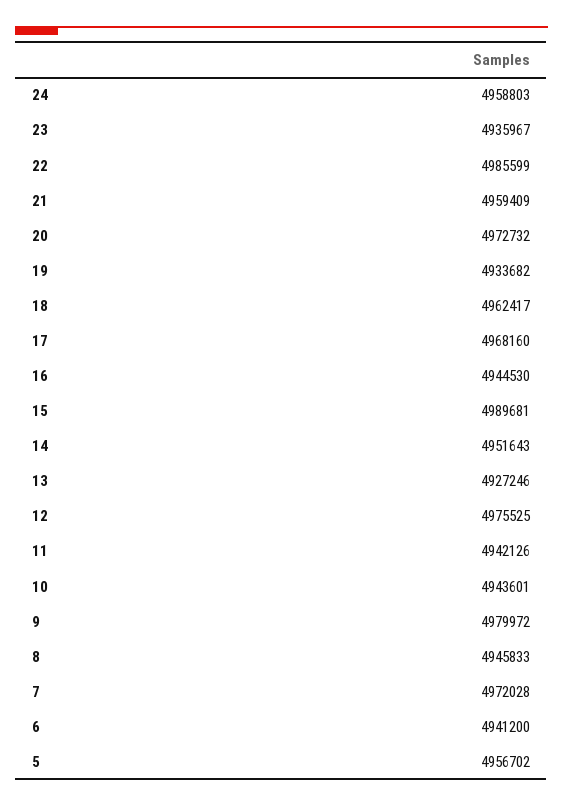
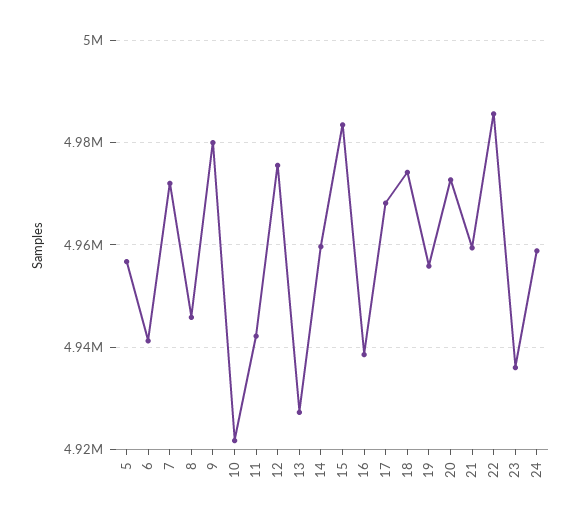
19: 4933682 -> 4956000
18: 4962417 -> 4974000
16: 4944530 -> 4938000
15: 4989681 -> 4984000
14: 4951643 -> 4960000
10: 4943601 -> 4922000

